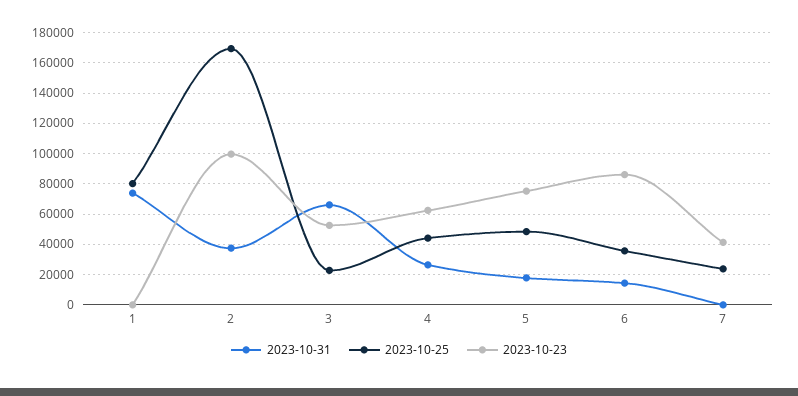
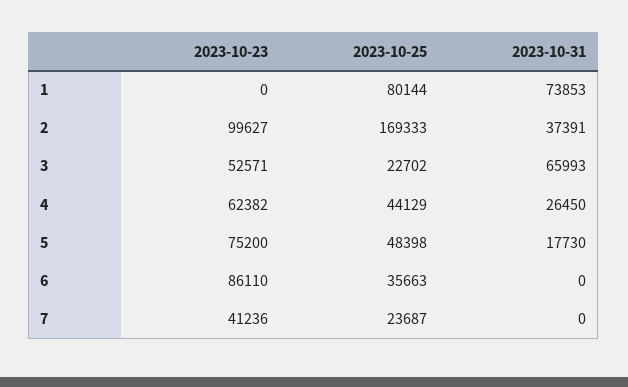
2023-10-31, 6: 15000 -> 0

